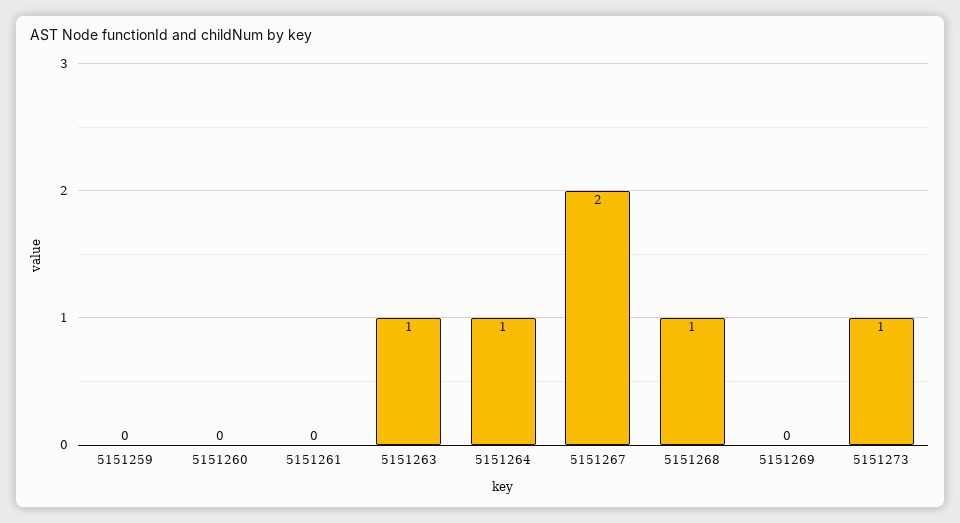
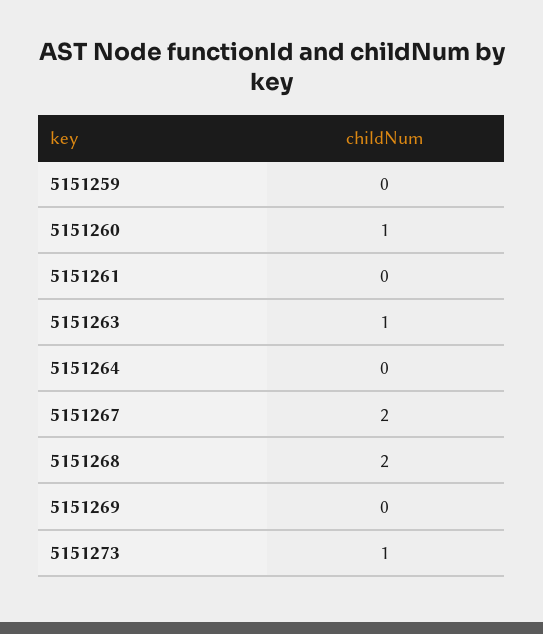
5151260: 0 -> 1
5151264: 1 -> 0
5151268: 1 -> 2

